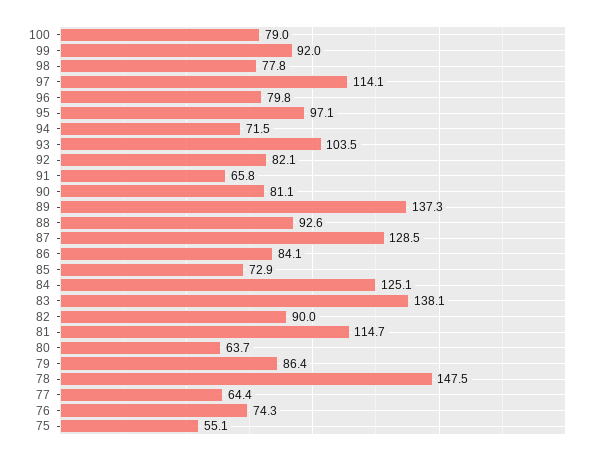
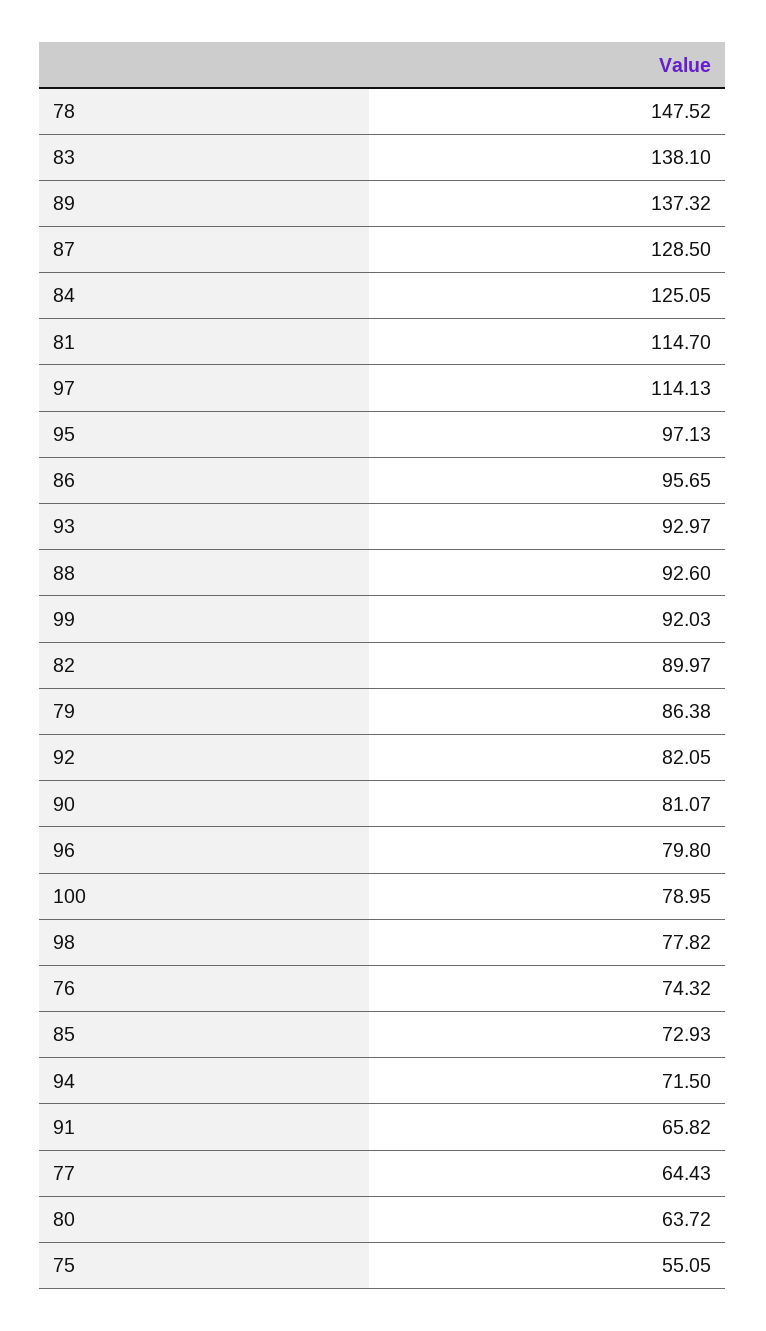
93: 103.5 -> 92.97
86: 84.1 -> 95.65

